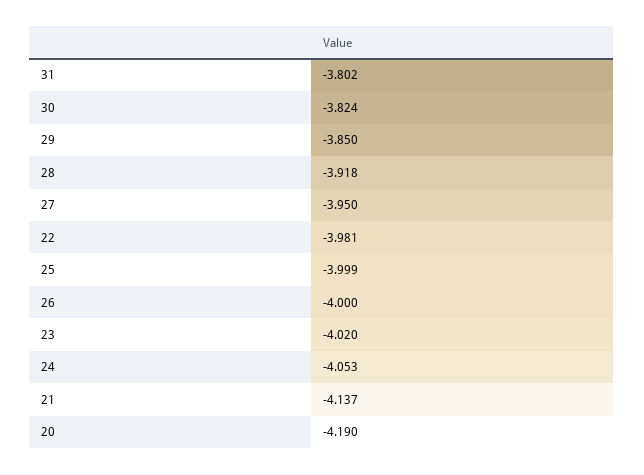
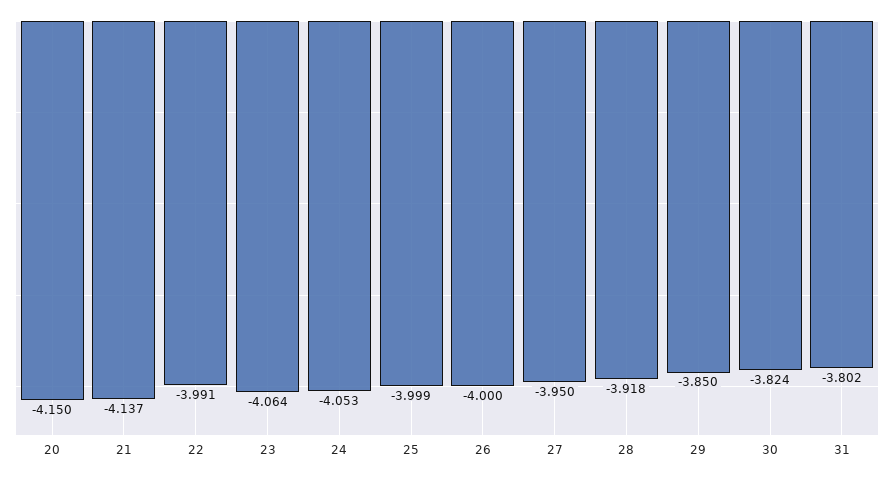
22: -3.981 -> -3.991
23: -4.02 -> -4.064
20: -4.19 -> -4.15

